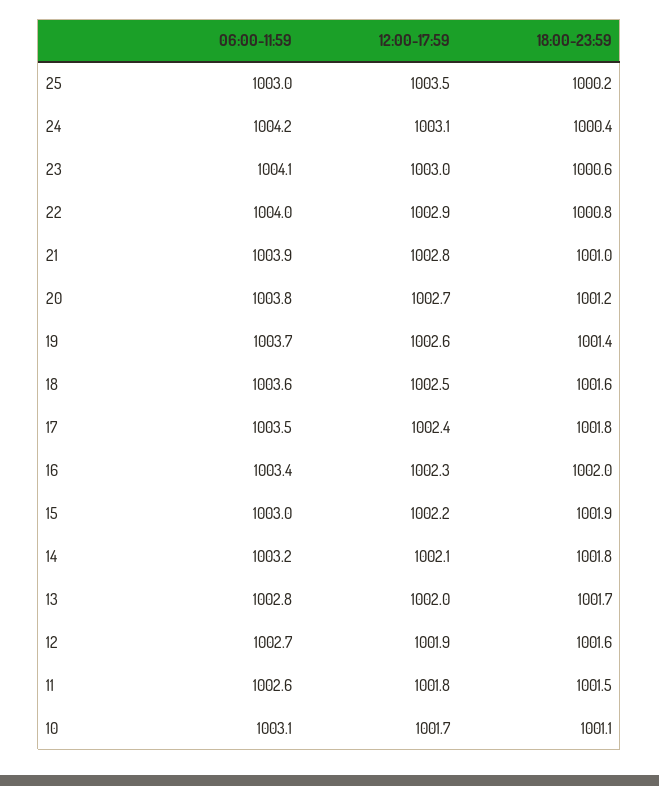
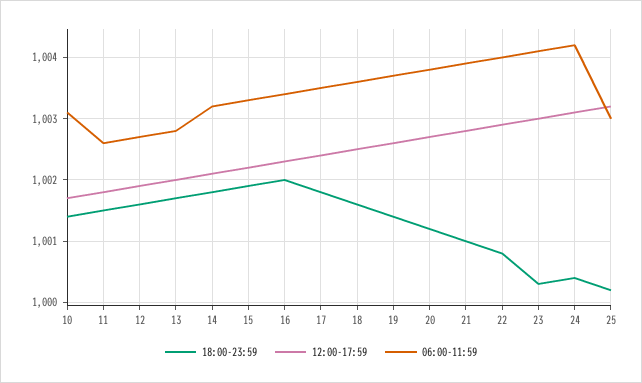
12:00-17:59, 25: 1003.5 -> 1003.2
18:00-23:59, 23: 1000.6 -> 1000.3
06:00-11:59, 15: 1003 -> 1003.3
18:00-23:59, 10: 1001.1 -> 1001.4

